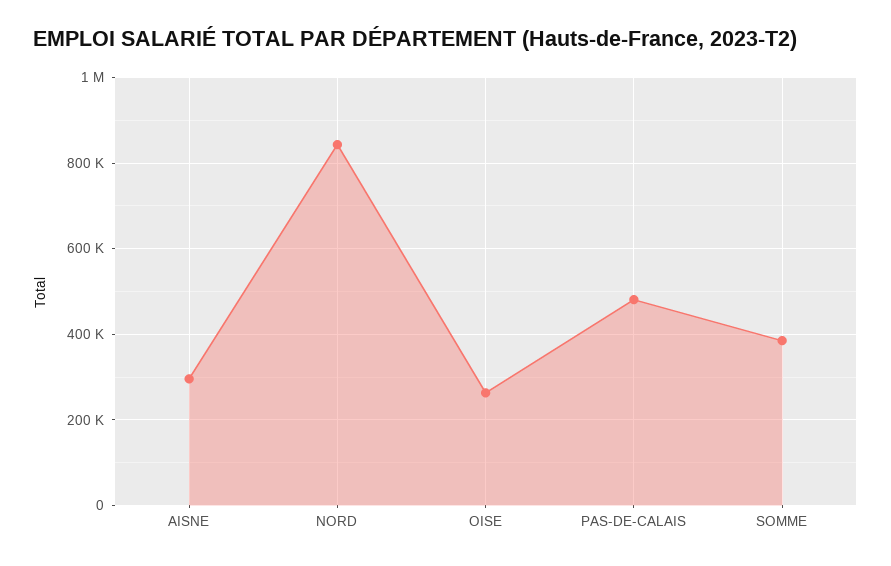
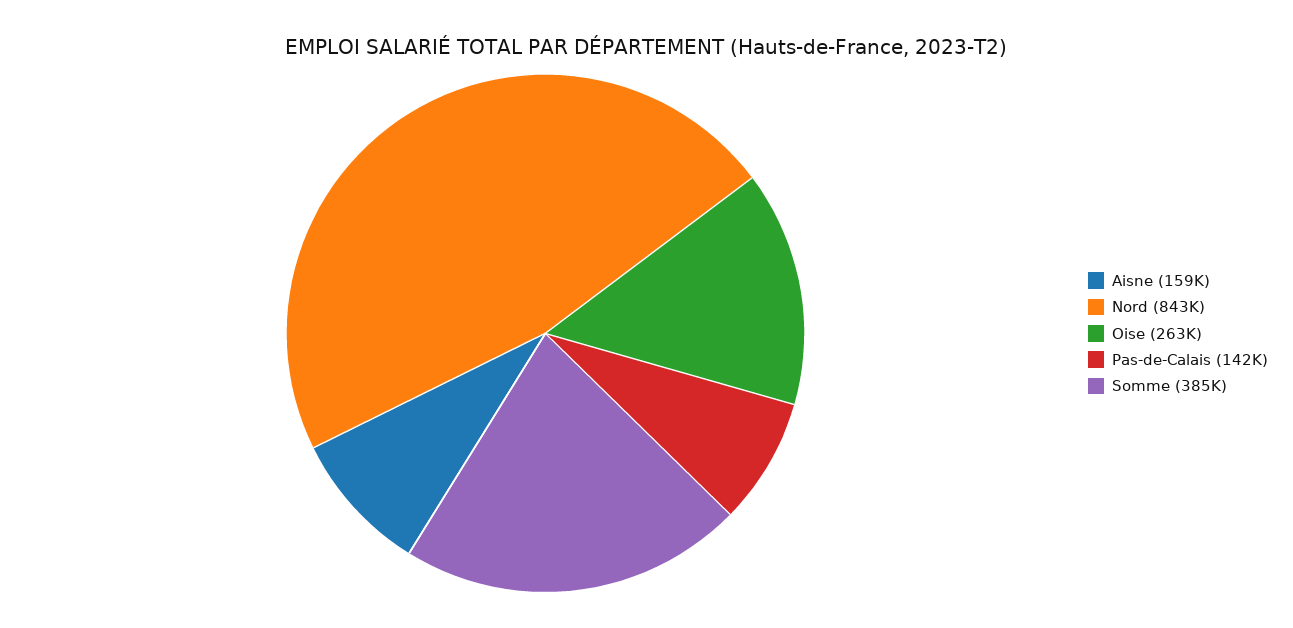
AISNE: 300000 -> 159000
PAS-DE-CALAIS: 480000 -> 142000

